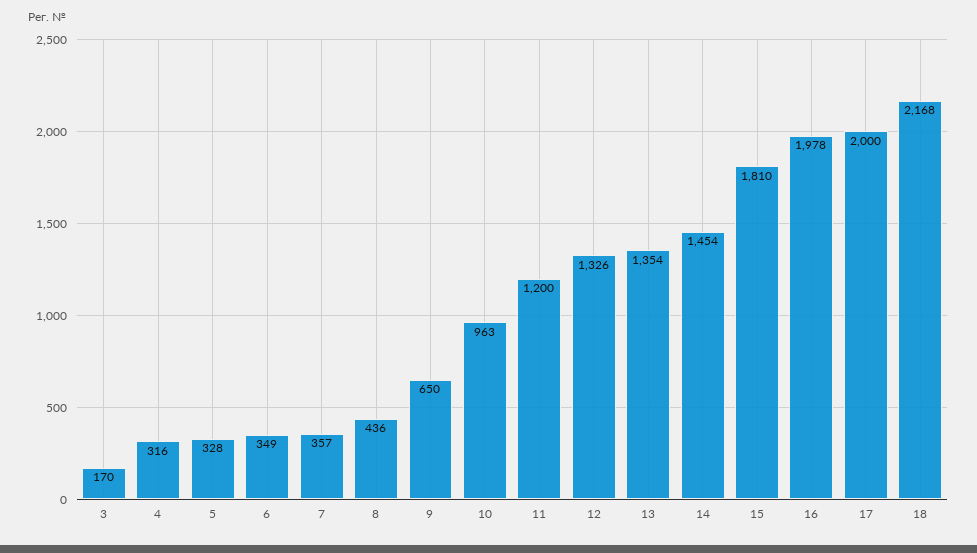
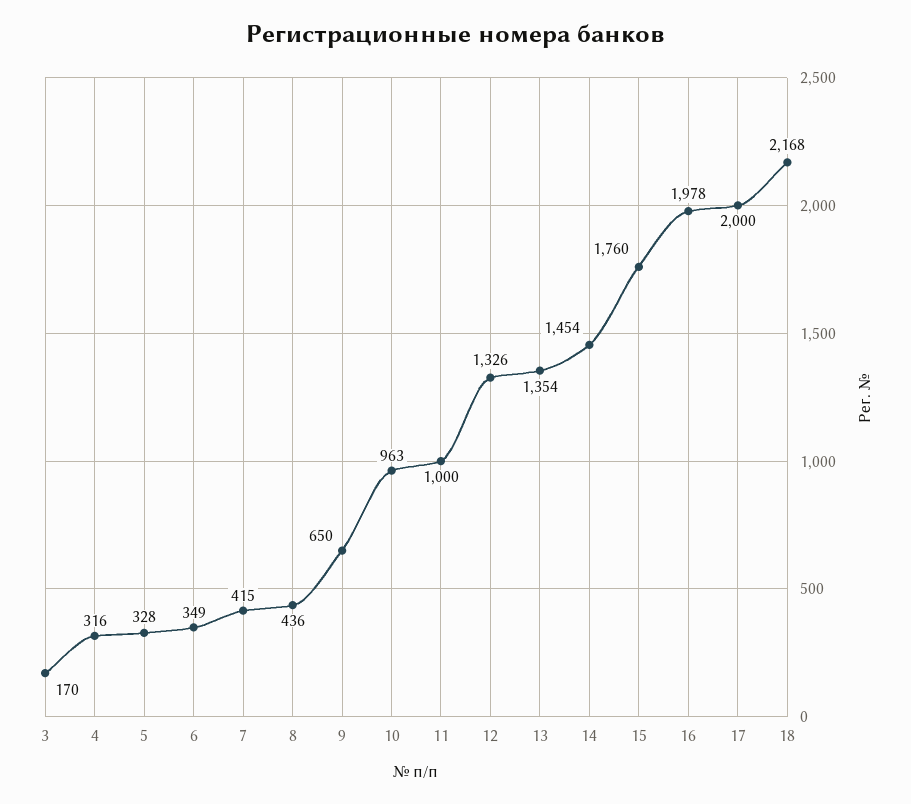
7: 357 -> 415
11: 1200 -> 1000
15: 1810 -> 1760

